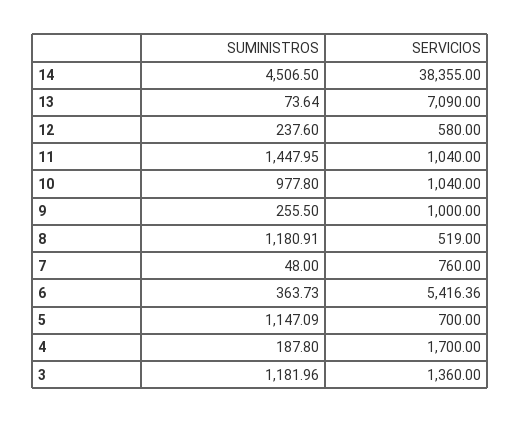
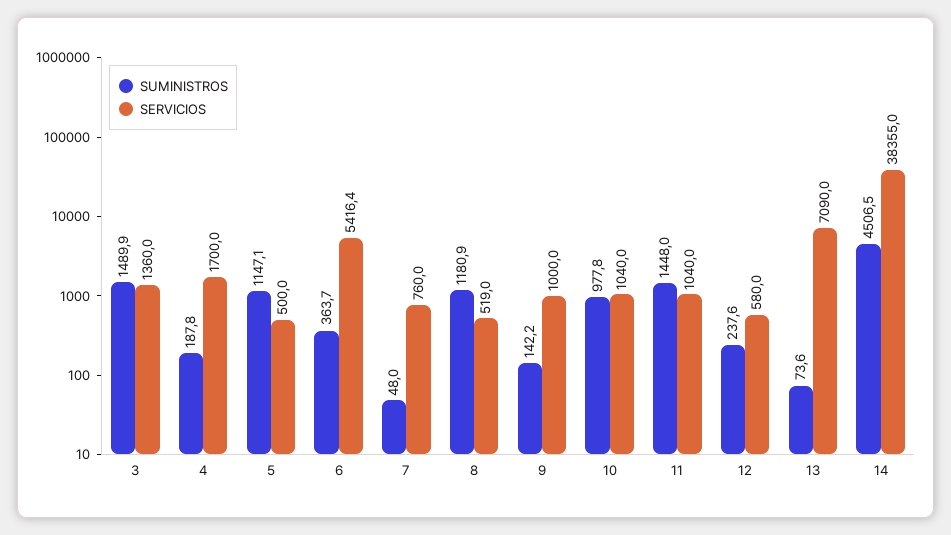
SUMINISTROS, 9: 255.5 -> 142.2
SERVICIOS, 5: 700 -> 500
SUMINISTROS, 3: 1181.96 -> 1489.9

